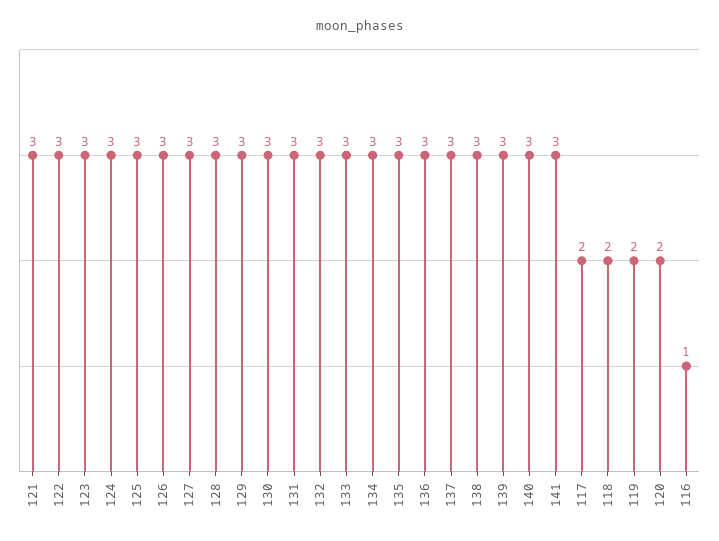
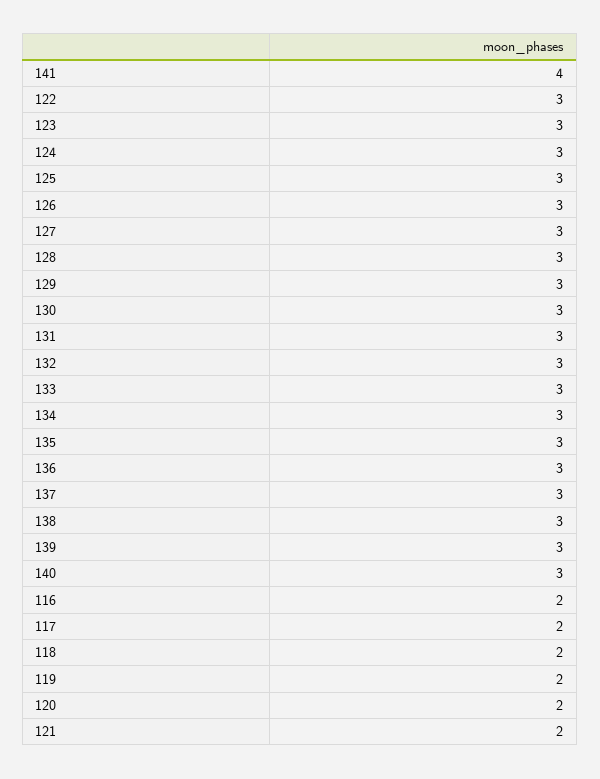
121: 3 -> 2
141: 3 -> 4
116: 1 -> 2

